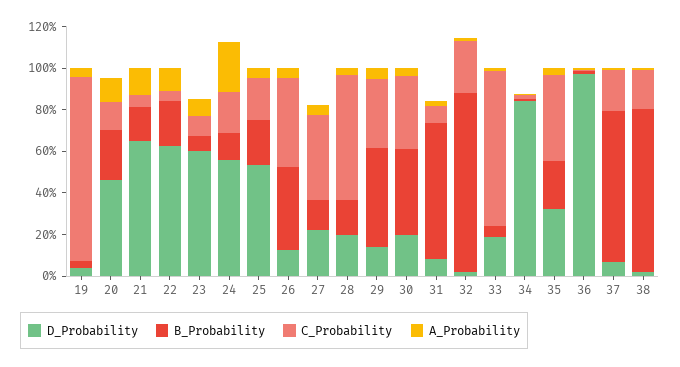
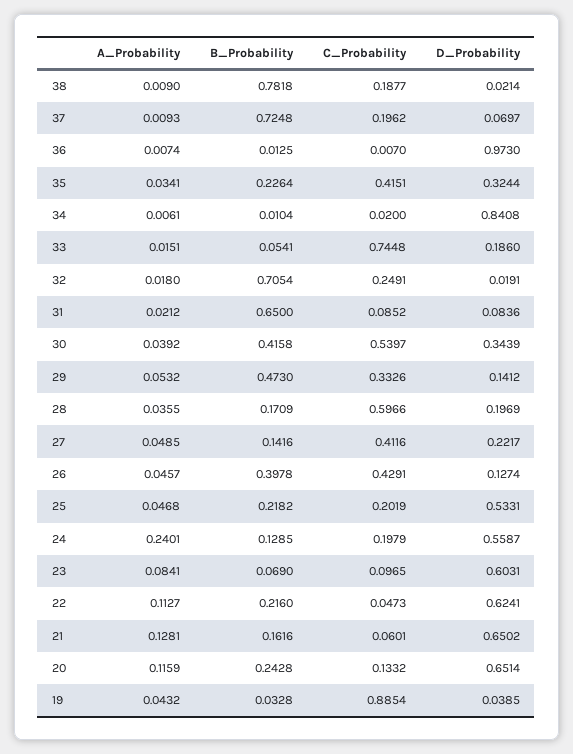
D_Probability, 20: 0.45 -> 0.6514
D_Probability, 30: 0.2 -> 0.3439
C_Probability, 30: 0.35 -> 0.5397
B_Probability, 32: 0.85 -> 0.7054

